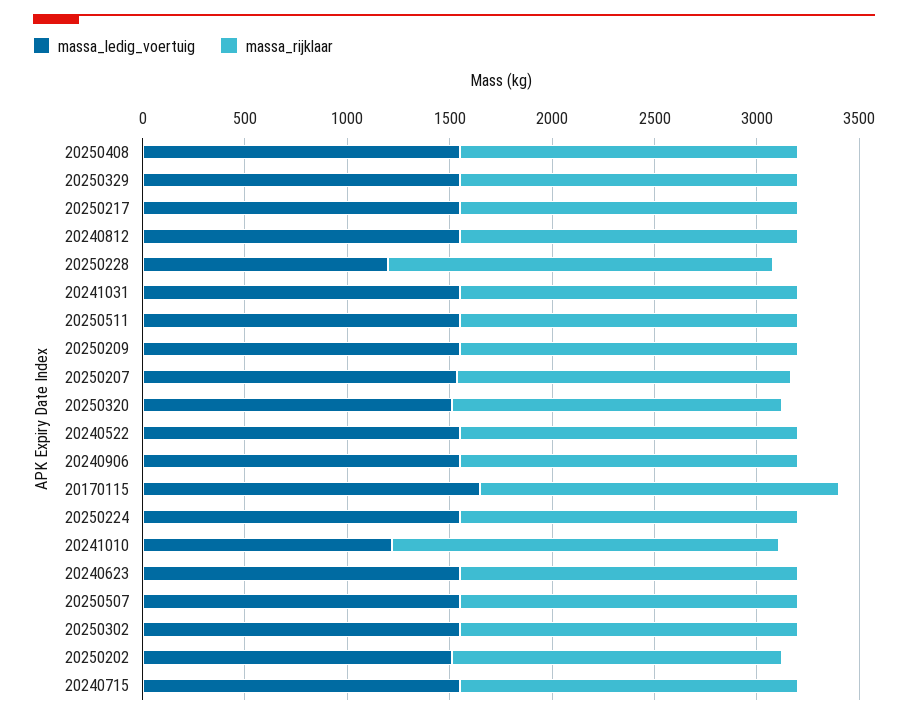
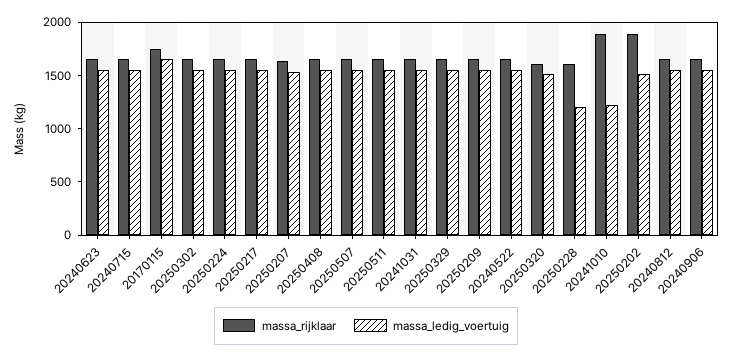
massa_rijklaar, 20250228: 1900 -> 1600
massa_rijklaar, 20250202: 1600 -> 1900

